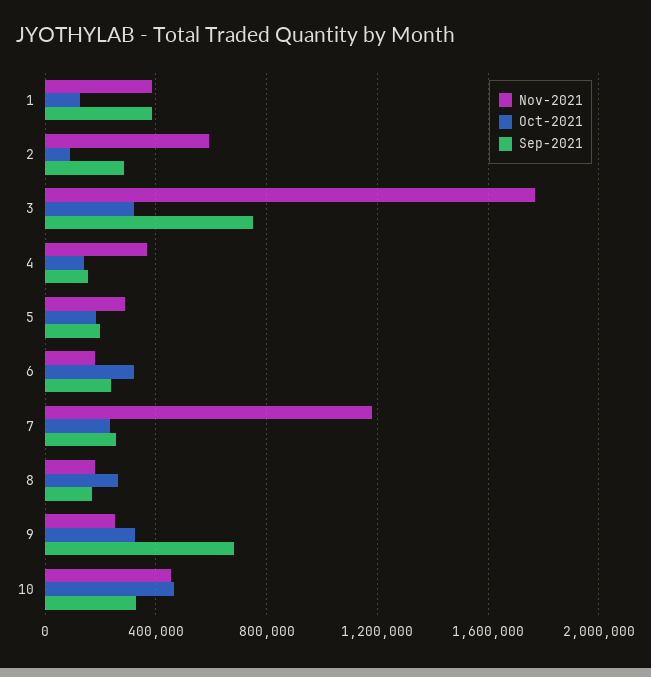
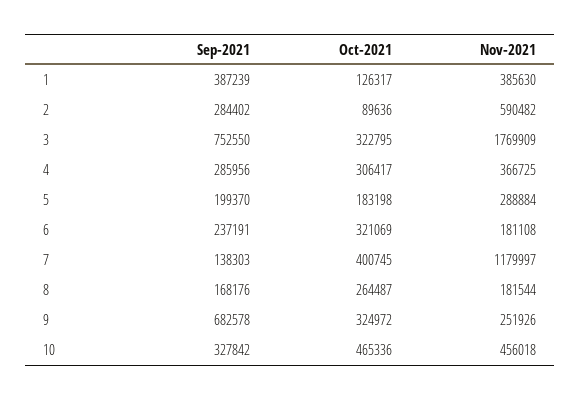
Oct-2021, 4: 150000 -> 306417
Sep-2021, 4: 150000 -> 285956
Oct-2021, 7: 250000 -> 400745
Sep-2021, 7: 250000 -> 138303

